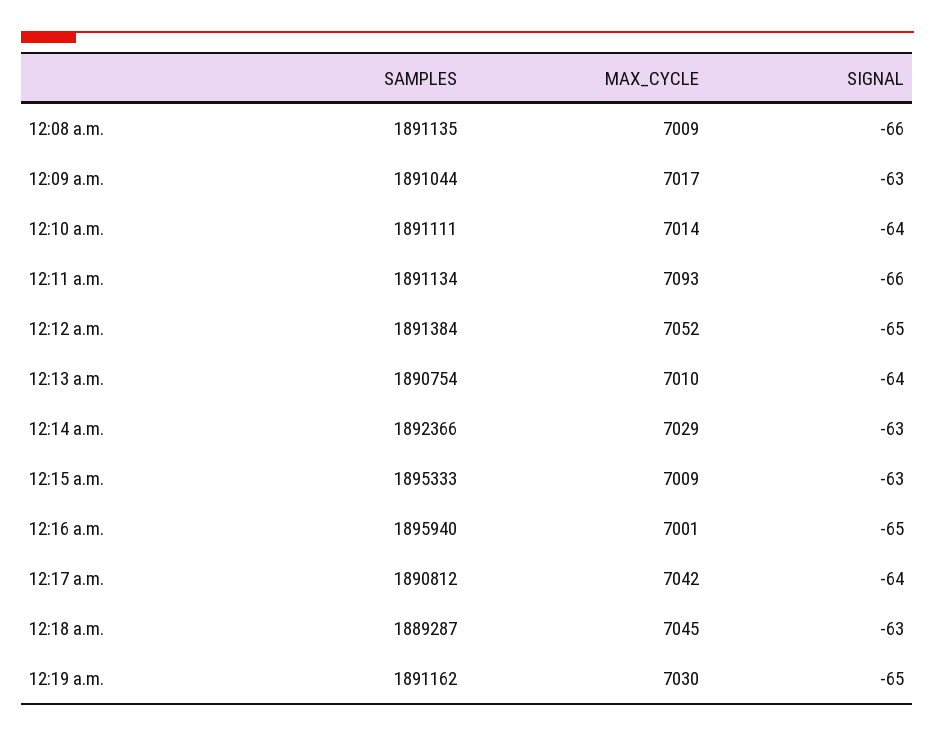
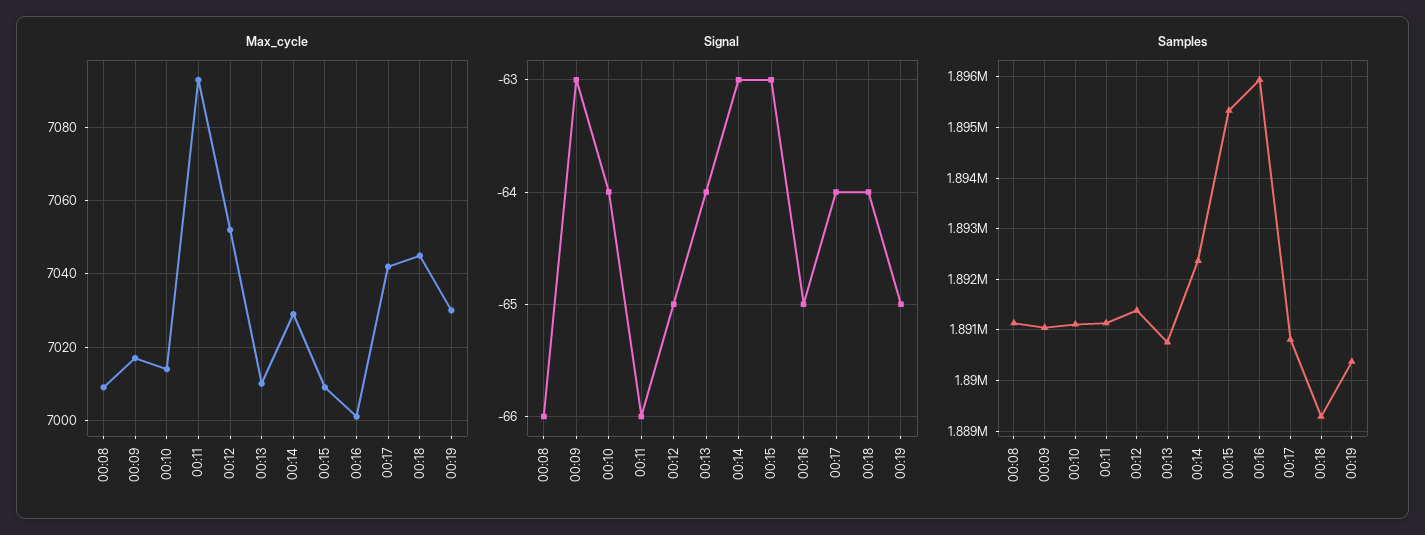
SIGNAL, 12:18 a.m.: -63 -> -64
SAMPLES, 12:19 a.m.: 1891162 -> 1890400

